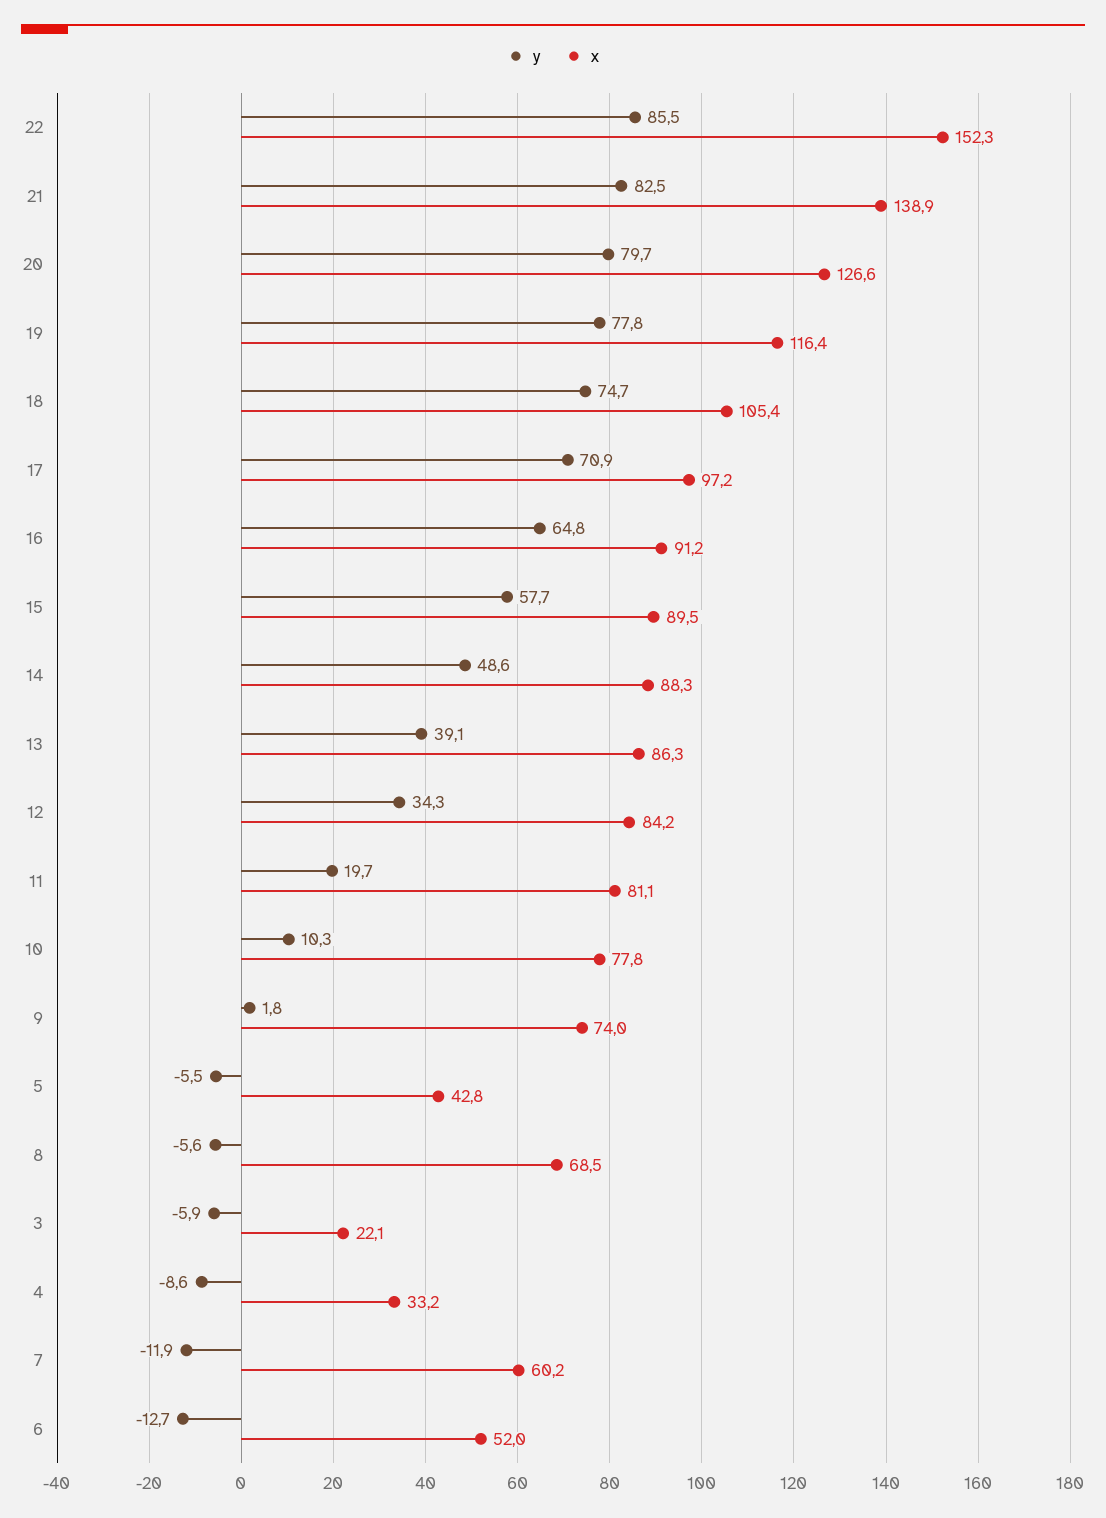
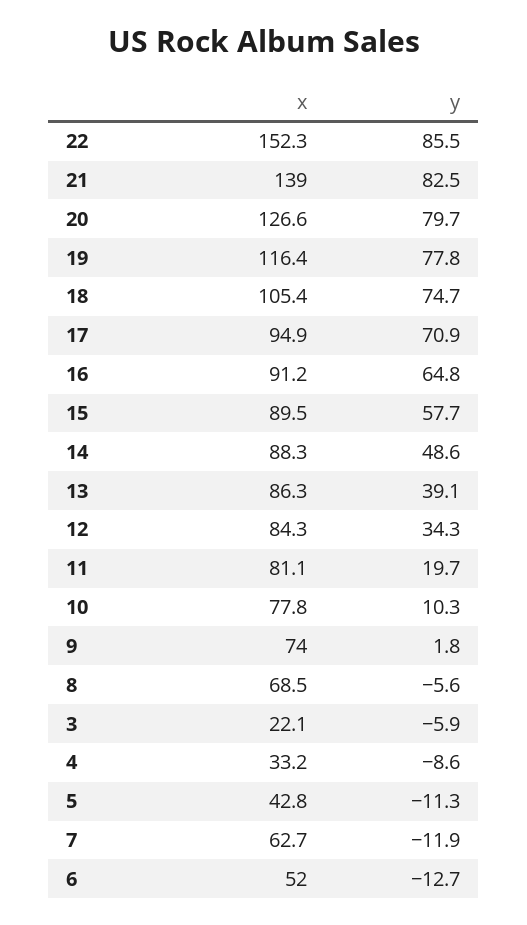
x, 21: 138.9 -> 139
x, 17: 97.2 -> 94.9
x, 12: 84.2 -> 84.3
y, 5: -5.5 -> -11.3
x, 7: 60.2 -> 62.7

